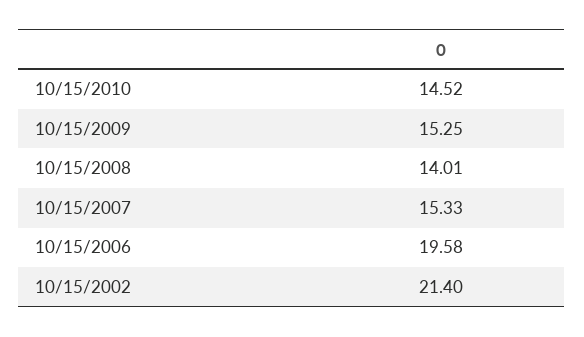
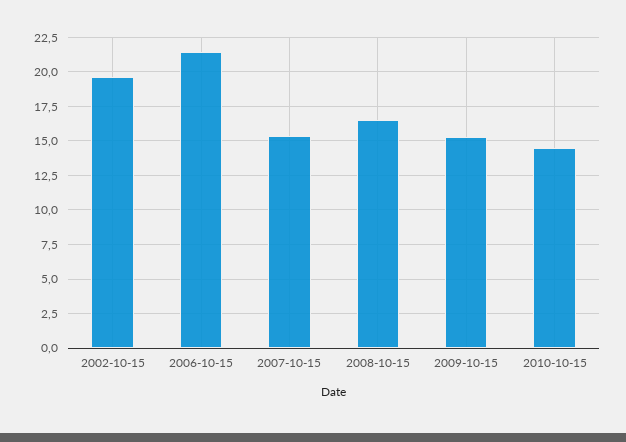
10/15/2008: 14.01 -> 16.5
10/15/2006: 19.58 -> 21.5
10/15/2002: 21.4 -> 19.5

